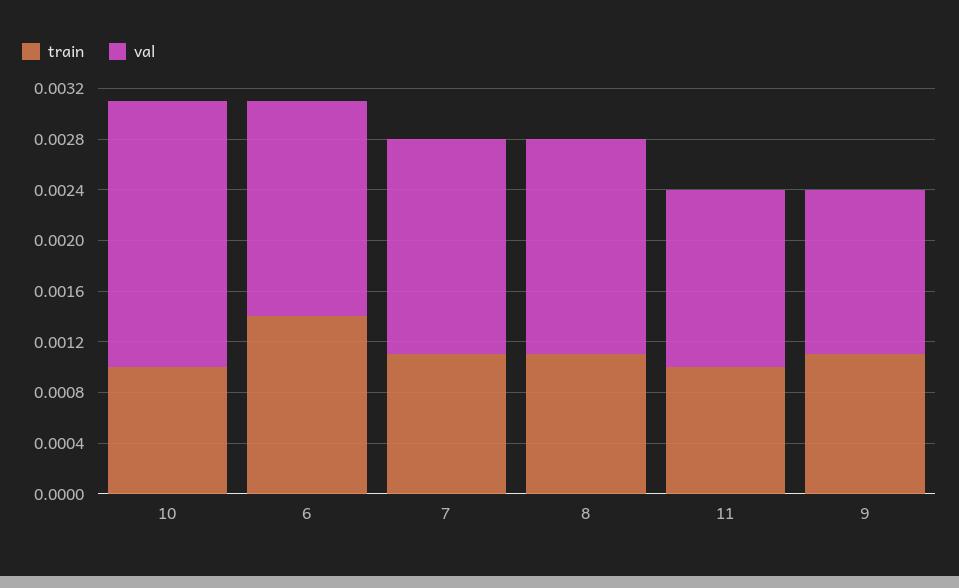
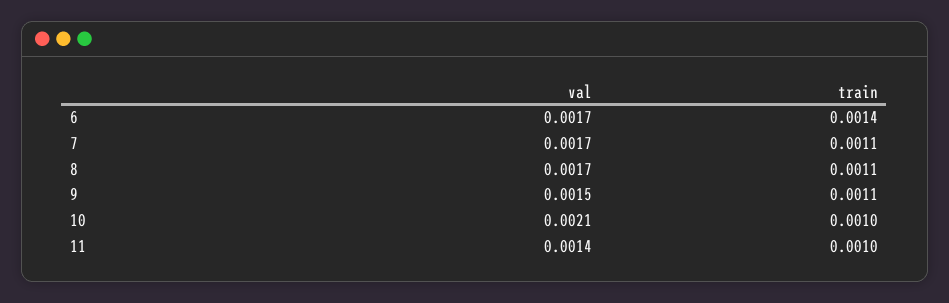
val, 9: 0.0013 -> 0.0015

